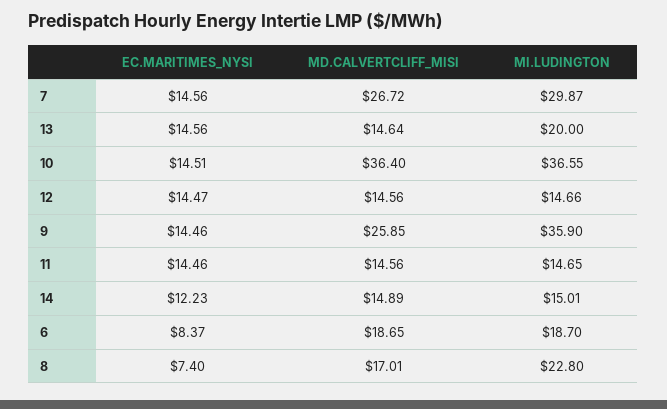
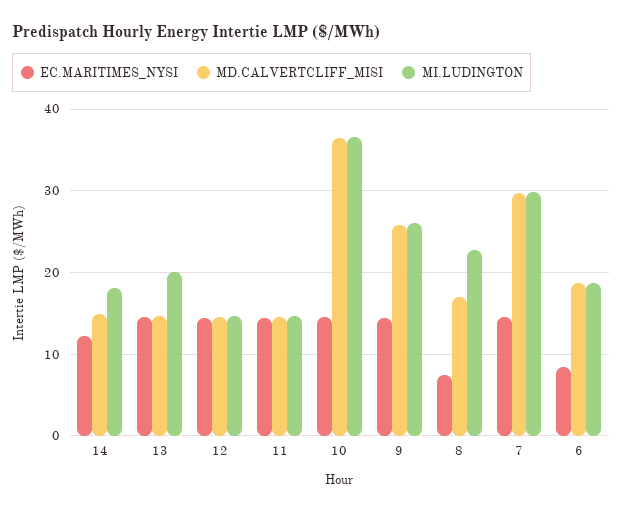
MD.CALVERTCLIFF_MISI, 7: 26.72 -> 30
MI.LUDINGTON, 9: 35.9 -> 26
MI.LUDINGTON, 14: 15.01 -> 18

